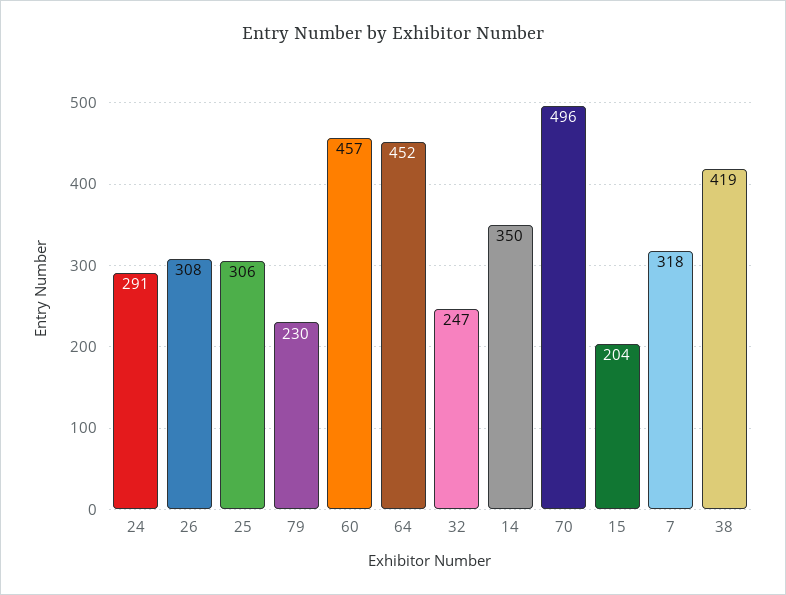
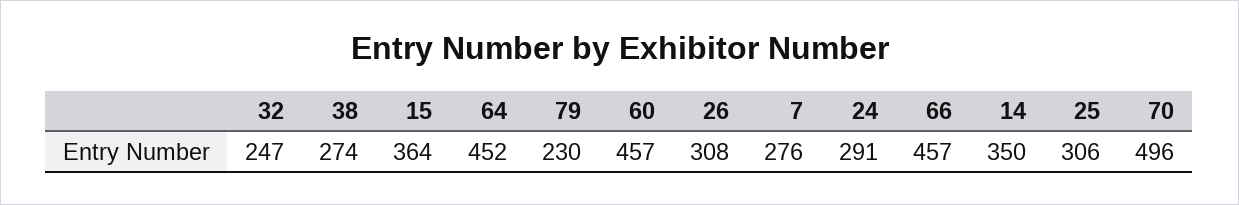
15: 204 -> 364
7: 318 -> 276
38: 419 -> 274
66: none -> 457

